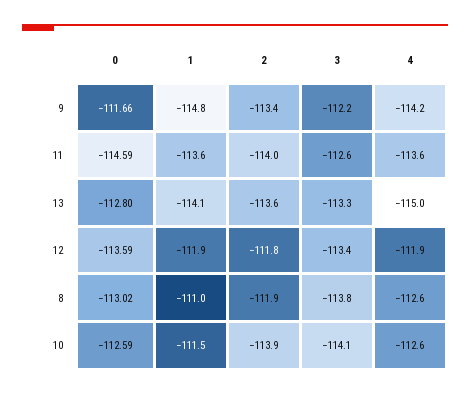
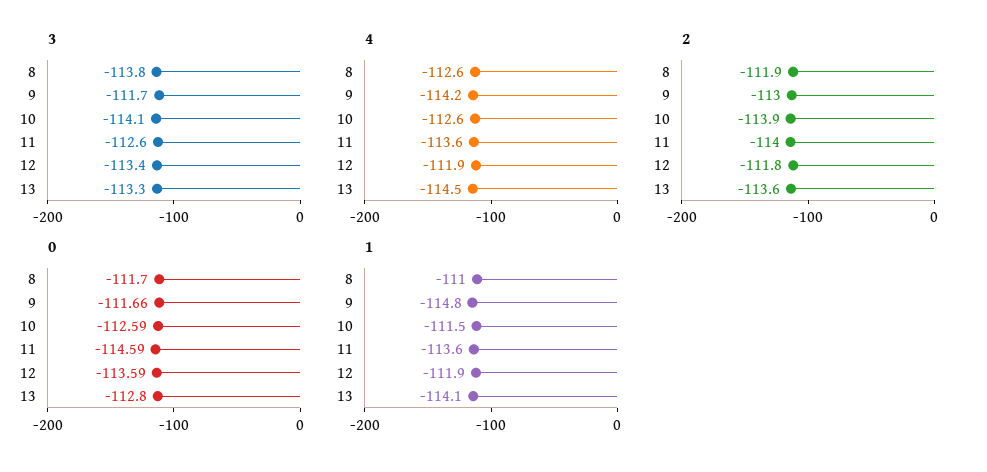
2, 9: -113.4 -> -113
3, 9: -112.2 -> -111.7
4, 13: -115 -> -114.5
0, 8: -113.02 -> -111.7

